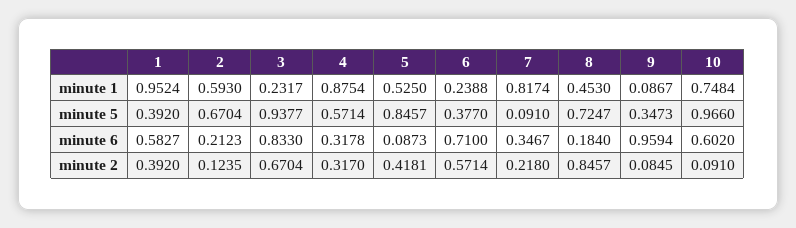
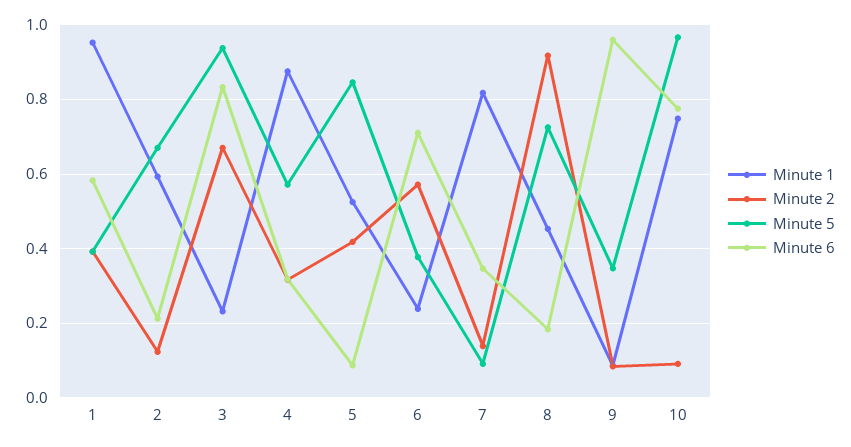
minute 6, 10: 0.602 -> 0.78
minute 2, 7: 0.218 -> 0.14
minute 2, 8: 0.8457 -> 0.92

